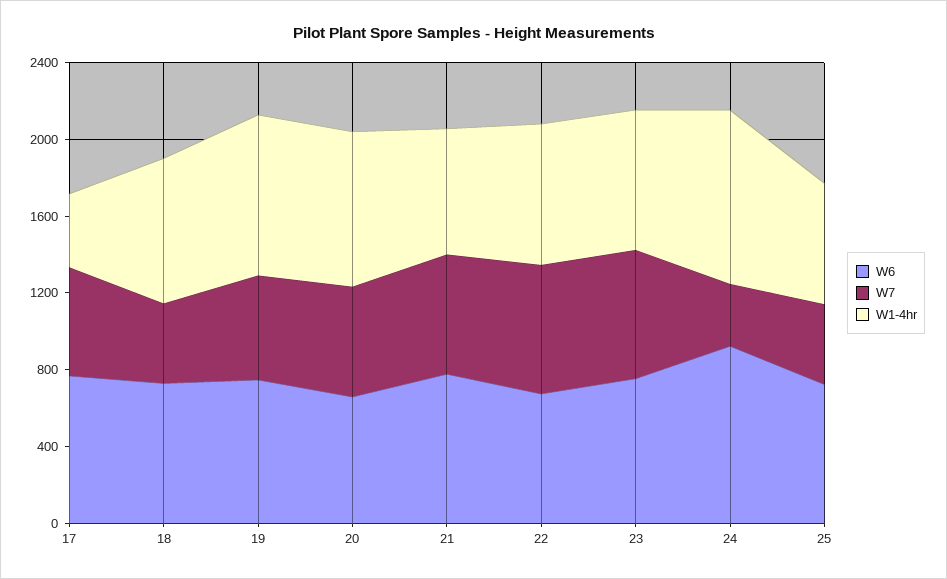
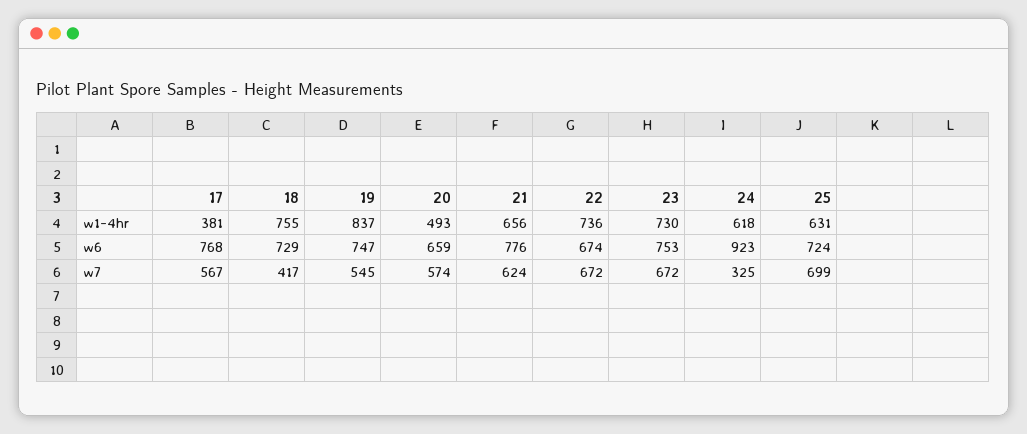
W1-4hr, 20: 800 -> 493
W1-4hr, 24: 900 -> 618
W7, 25: 400 -> 699

